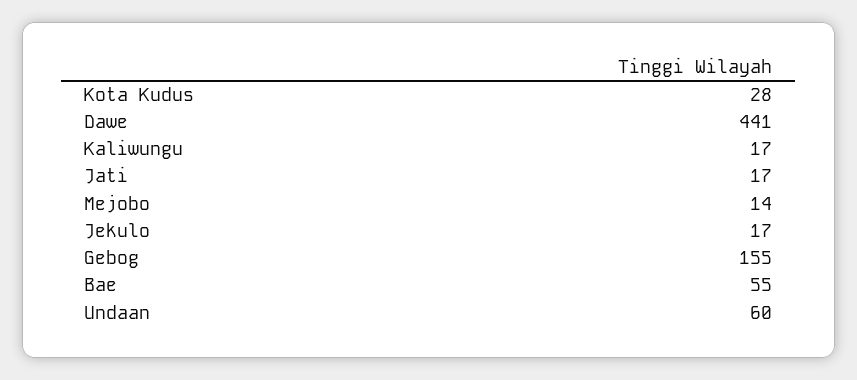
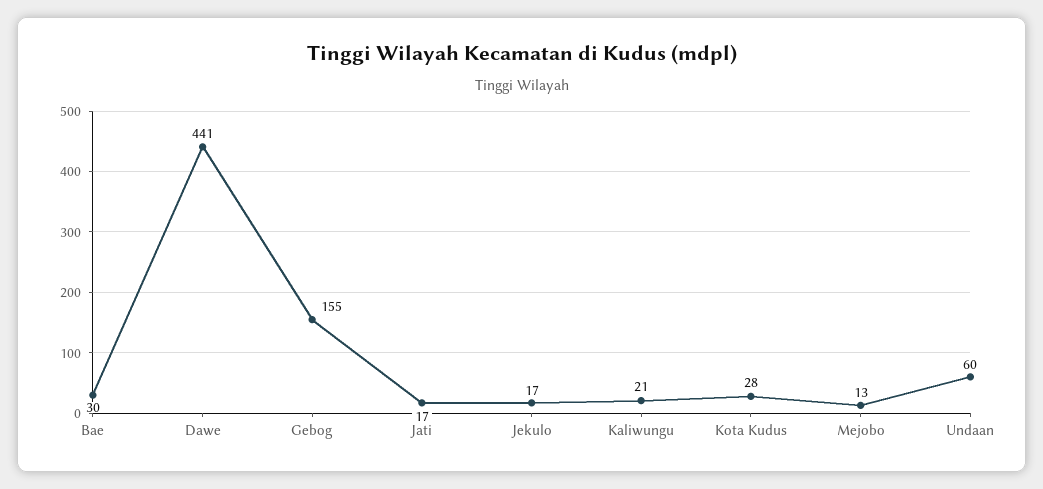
Kaliwungu: 17 -> 21
Mejobo: 14 -> 13
Bae: 55 -> 30

